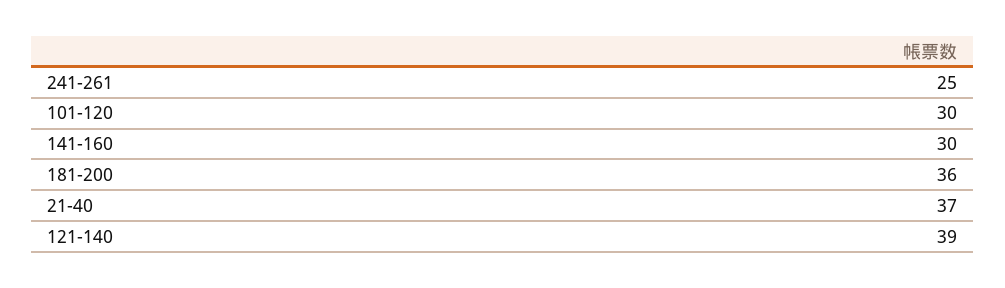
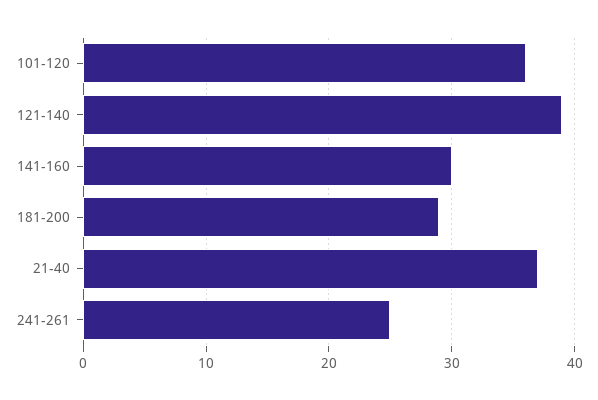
101-120: 30 -> 36
181-200: 36 -> 29

